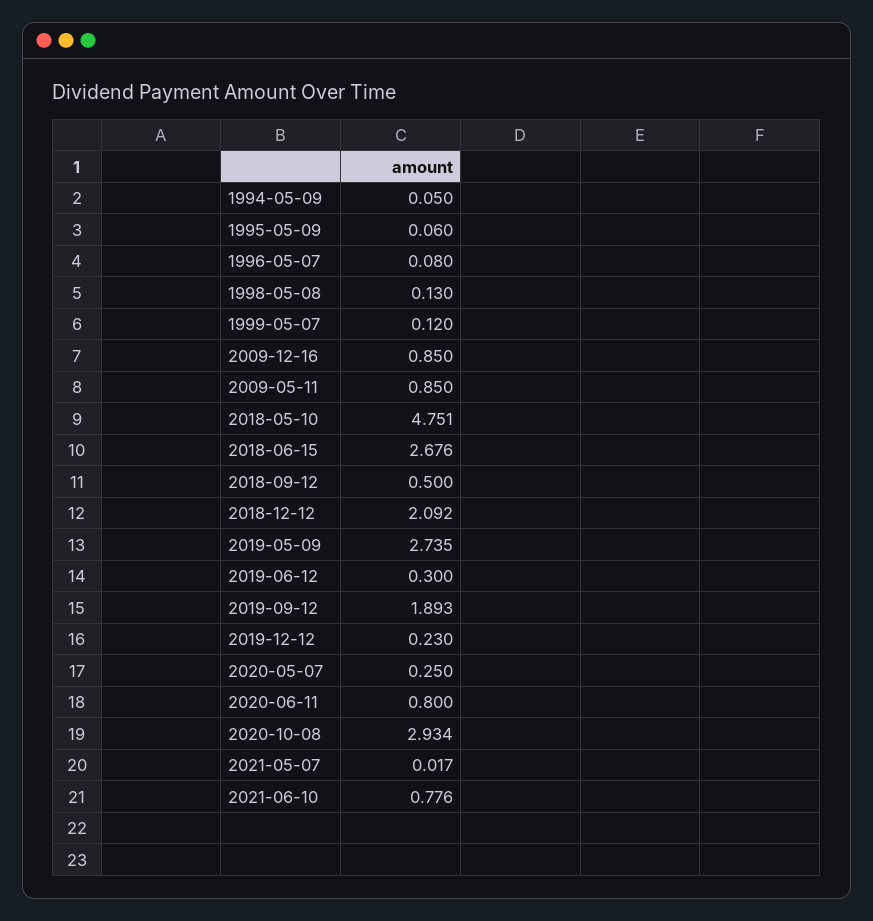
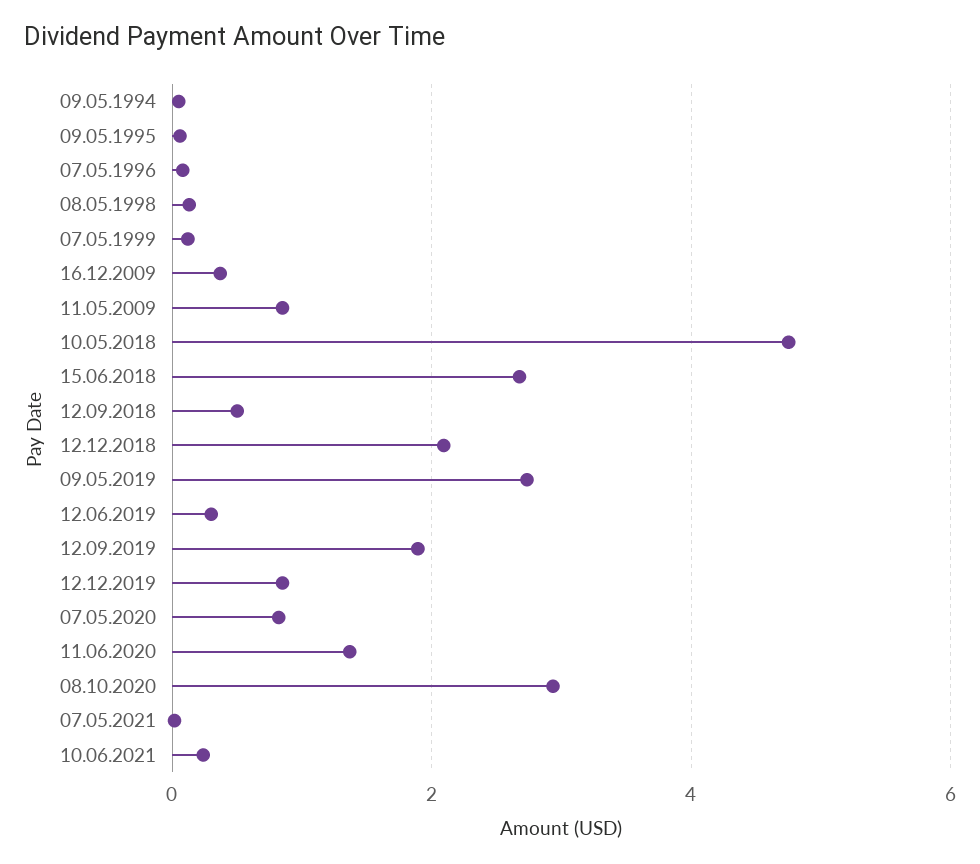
2009-12-16: 0.85 -> 0.4
2019-12-12: 0.23 -> 0.8
2020-05-07: 0.25 -> 0.8
2020-06-11: 0.8 -> 1.4
2021-06-10: 0.776 -> 0.2

